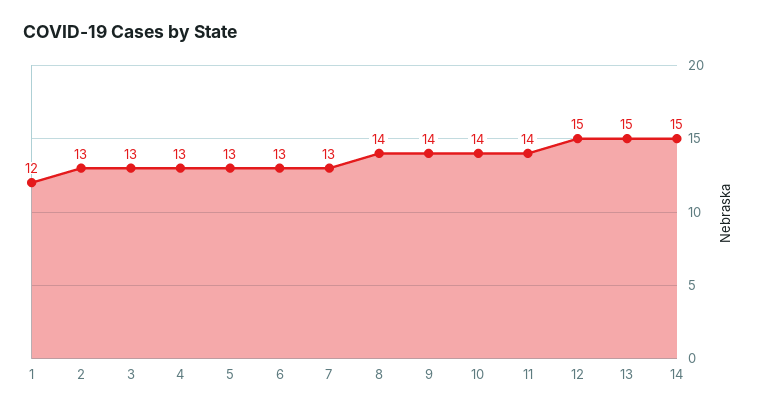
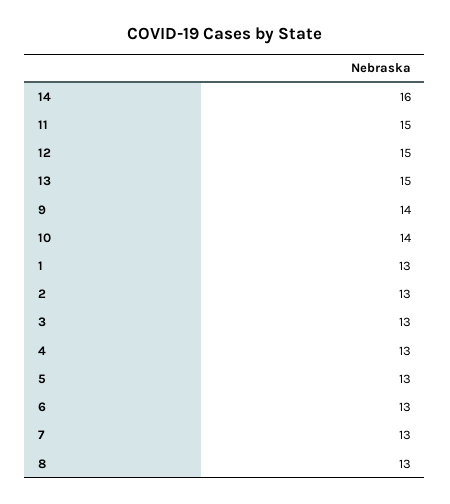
1: 12 -> 13
8: 14 -> 13
11: 14 -> 15
14: 15 -> 16

